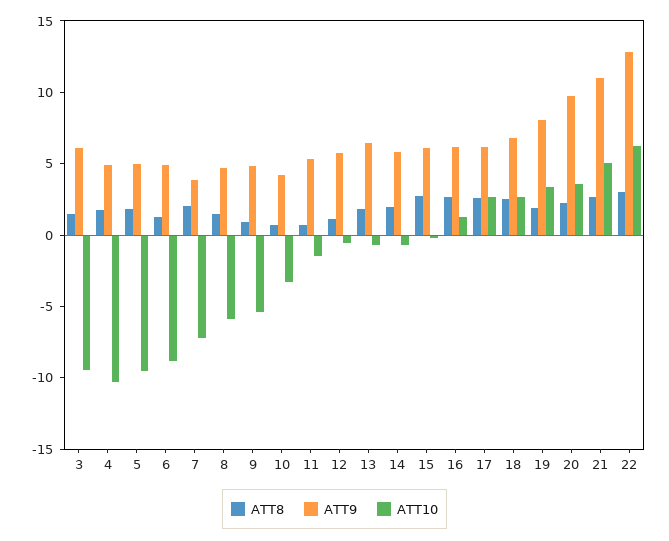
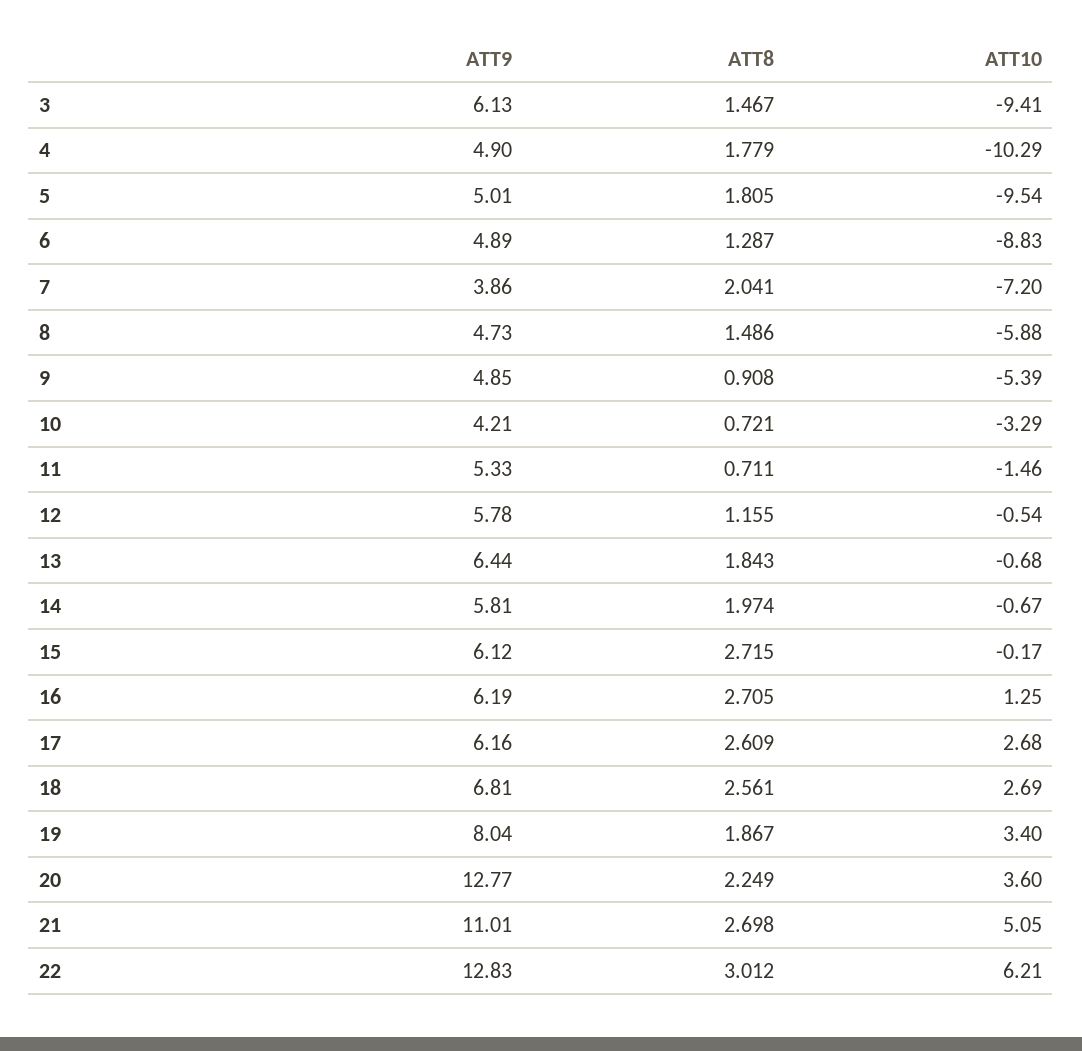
ATT9, 20: 10 -> 12.77

